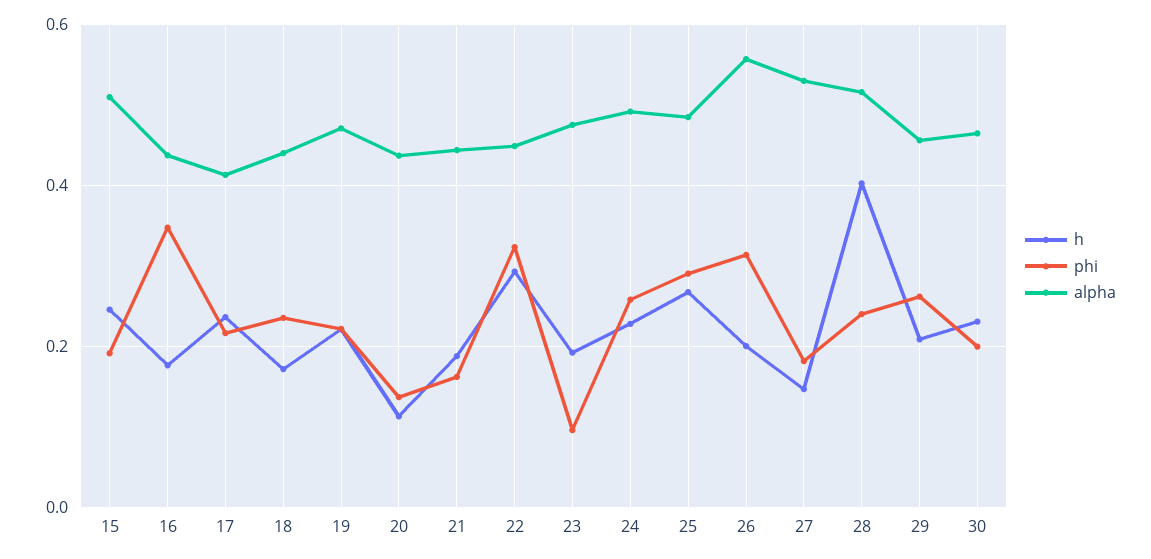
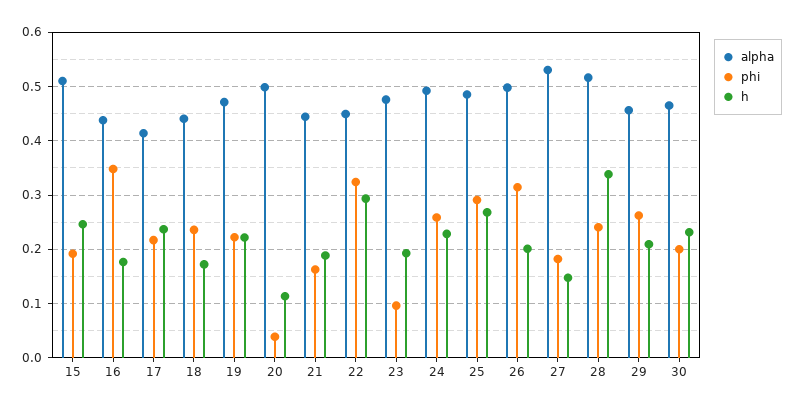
phi, 20: 0.14 -> 0.04
alpha, 20: 0.44 -> 0.5
alpha, 26: 0.56 -> 0.5
h, 28: 0.4 -> 0.34

